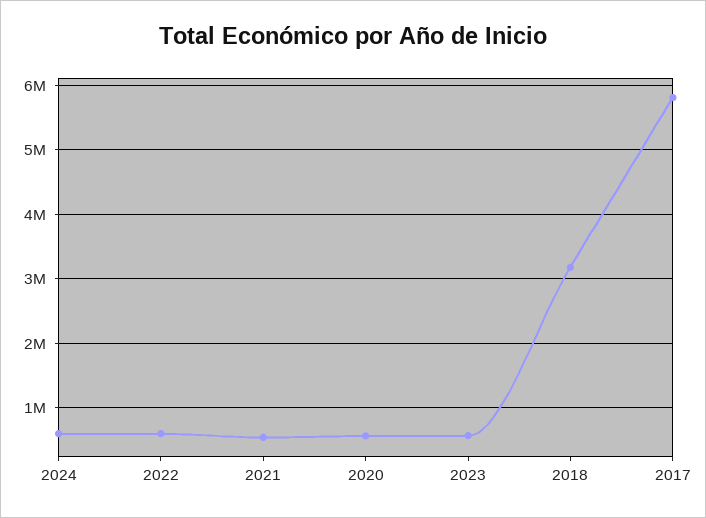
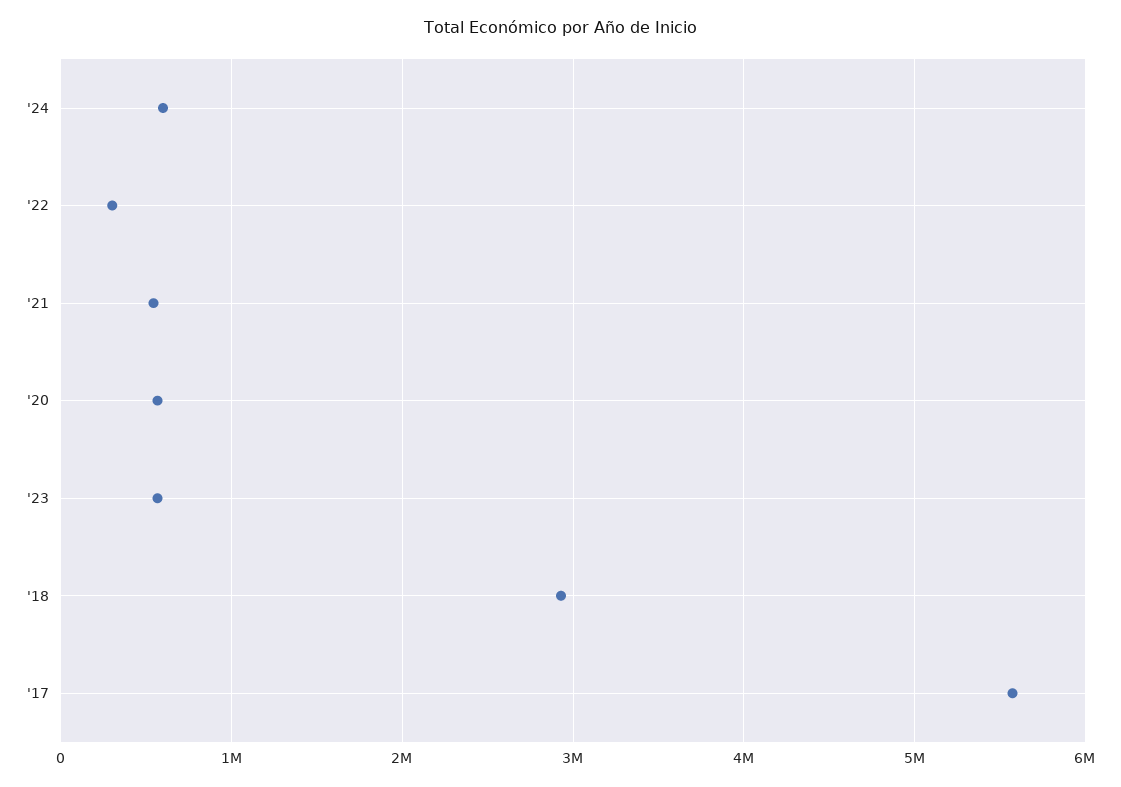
2022: 600000 -> 300000
2018: 3200000 -> 2900000
2017: 5800000 -> 5600000

